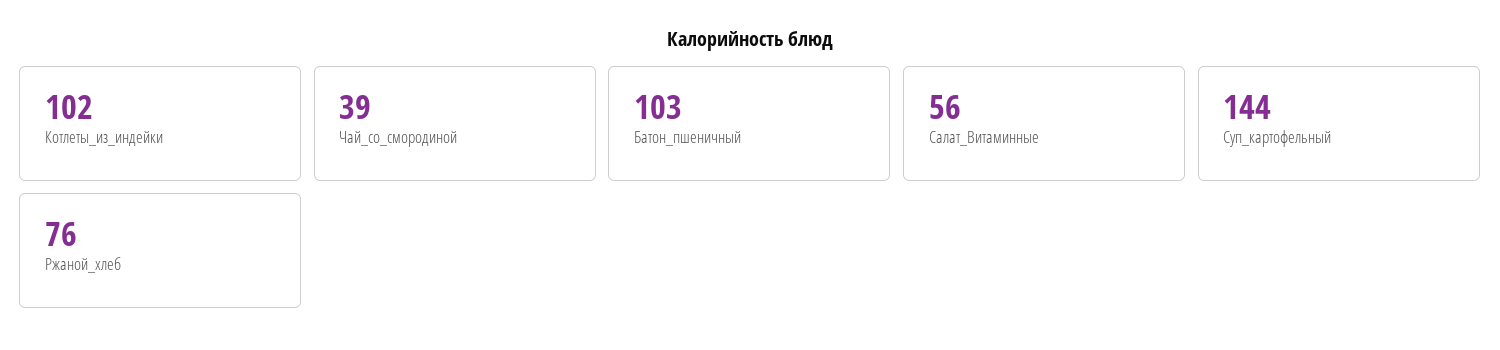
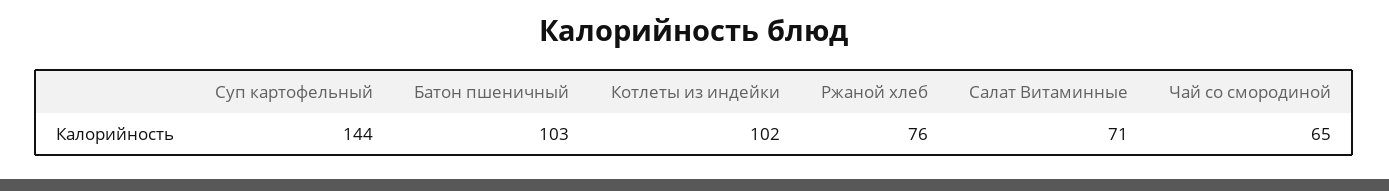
Чай_со_смородиной: 39 -> 65
Салат_Витаминные: 56 -> 71

